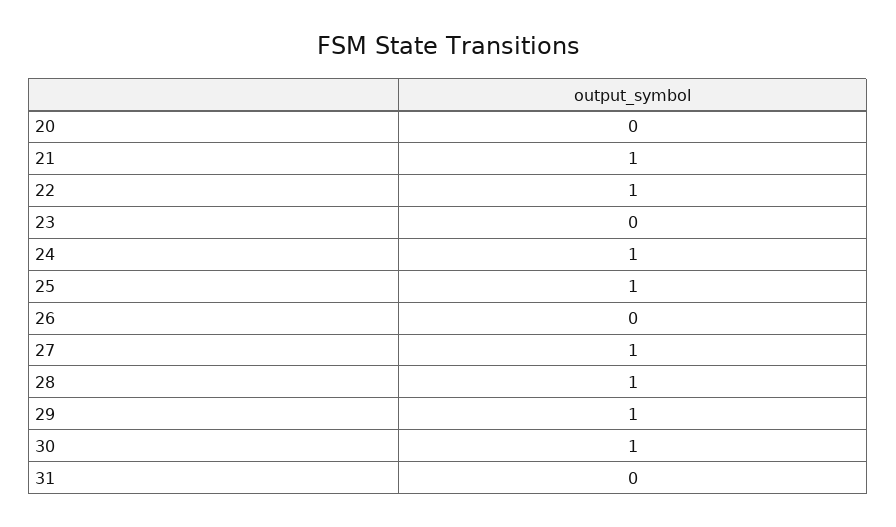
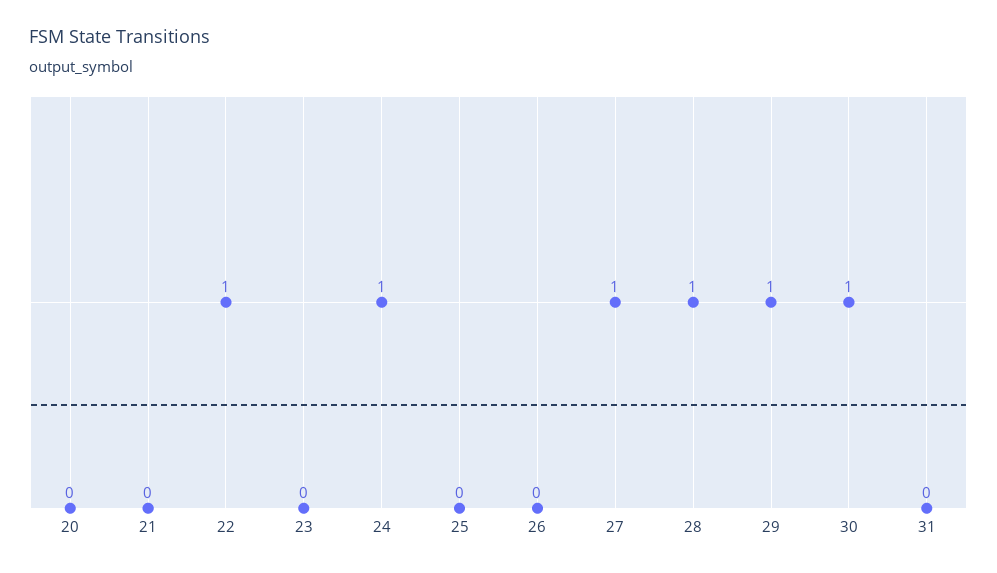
21: 1 -> 0
25: 1 -> 0

